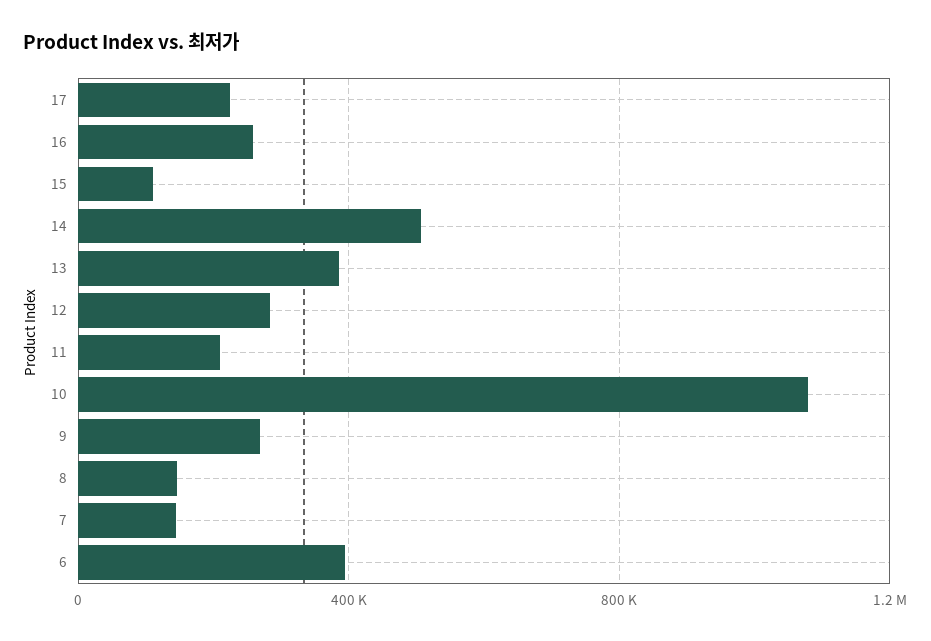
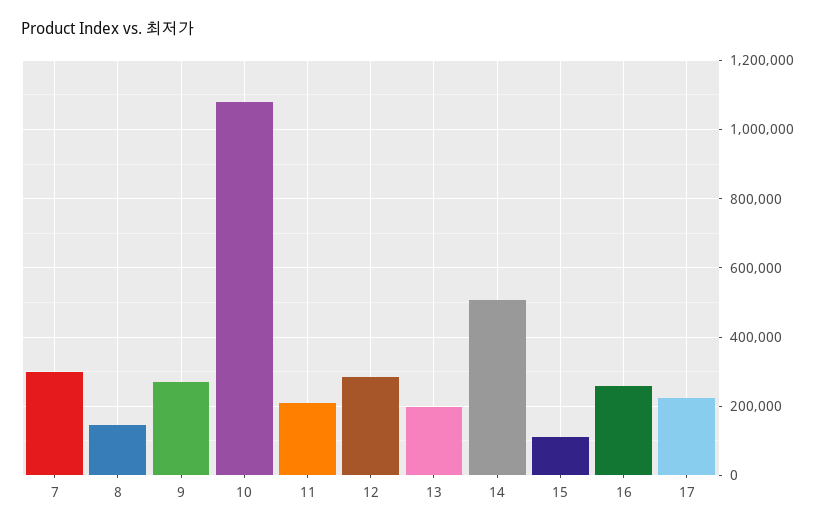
13: 400000 -> 200000
7: 150000 -> 300000
6: 400000 -> none

